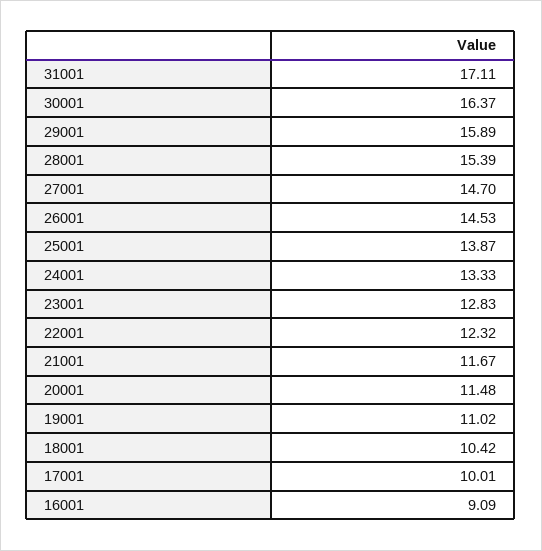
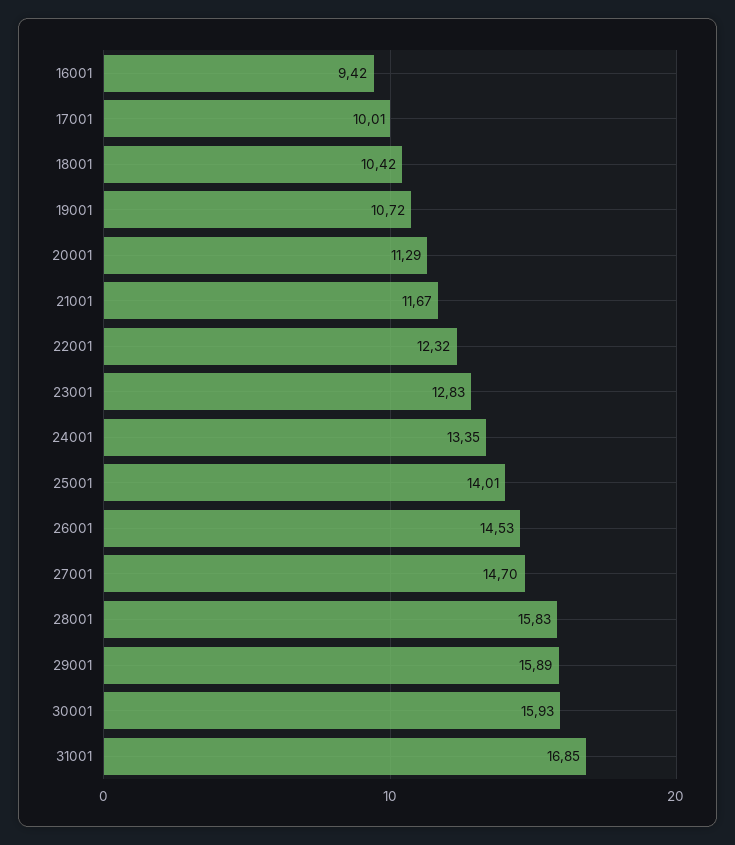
31001: 17.11 -> 16.85
30001: 16.37 -> 15.93
28001: 15.39 -> 15.83
25001: 13.87 -> 14.01
24001: 13.33 -> 13.35
20001: 11.48 -> 11.29
19001: 11.02 -> 10.72
16001: 9.09 -> 9.42

